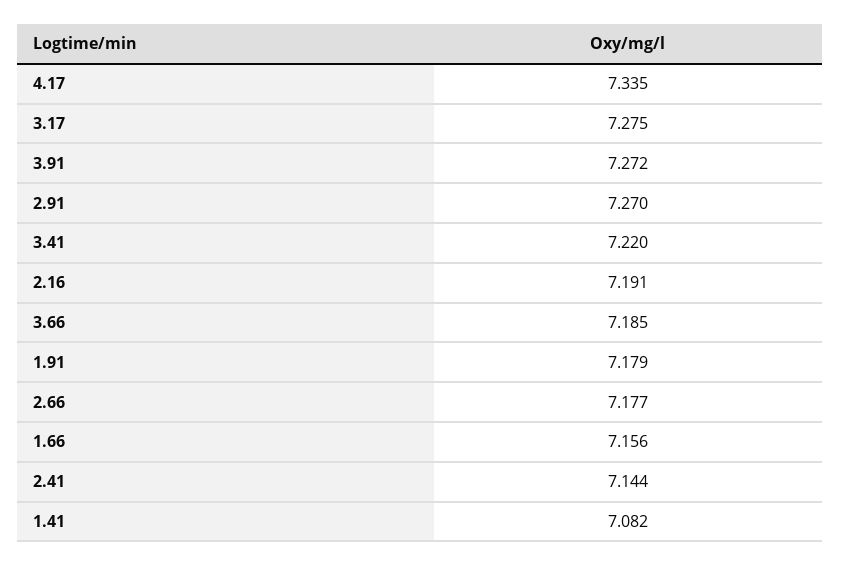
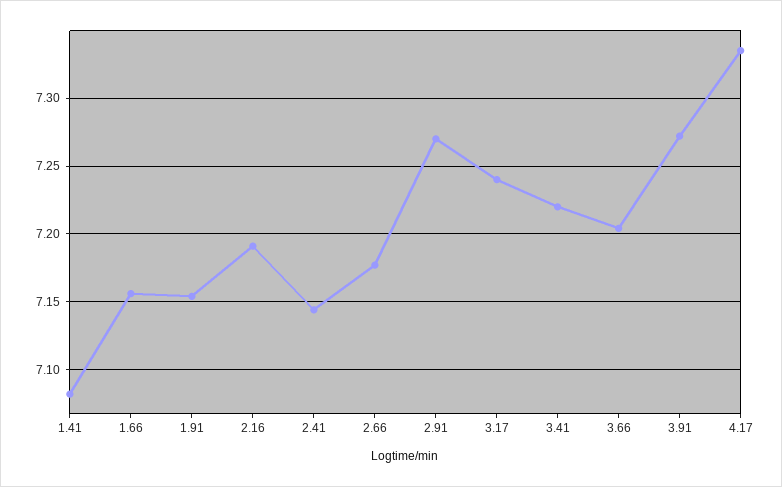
3.17: 7.275 -> 7.24
3.66: 7.185 -> 7.205
1.91: 7.179 -> 7.155

